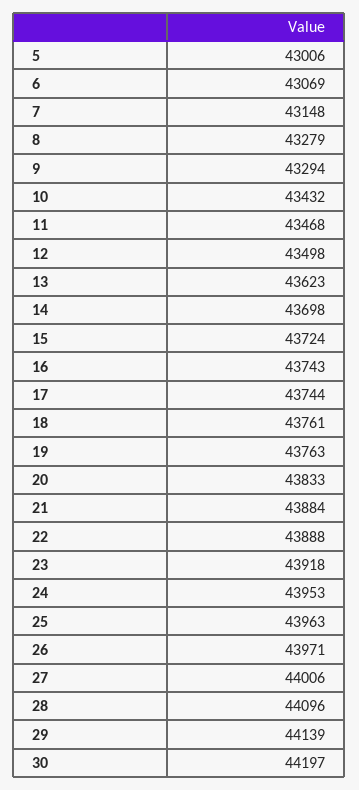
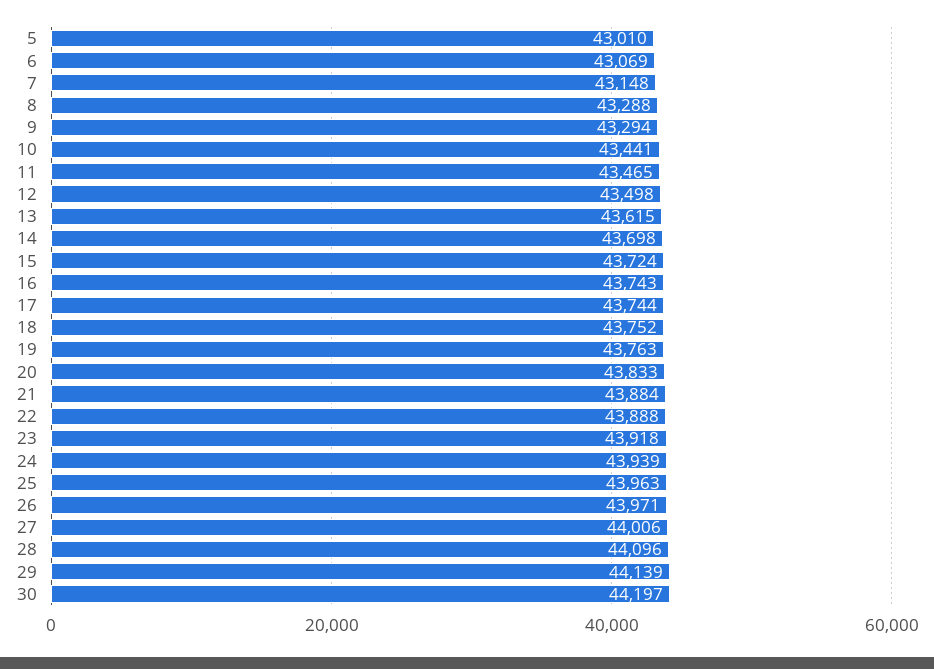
5: 43006 -> 43010
8: 43279 -> 43288
10: 43432 -> 43441
11: 43468 -> 43465
13: 43623 -> 43615
18: 43761 -> 43752
24: 43953 -> 43939

